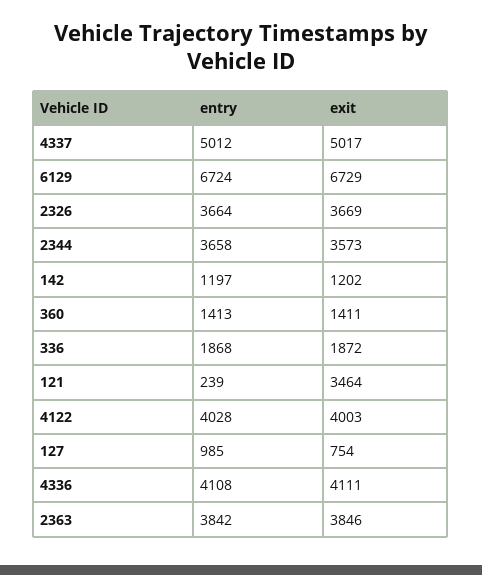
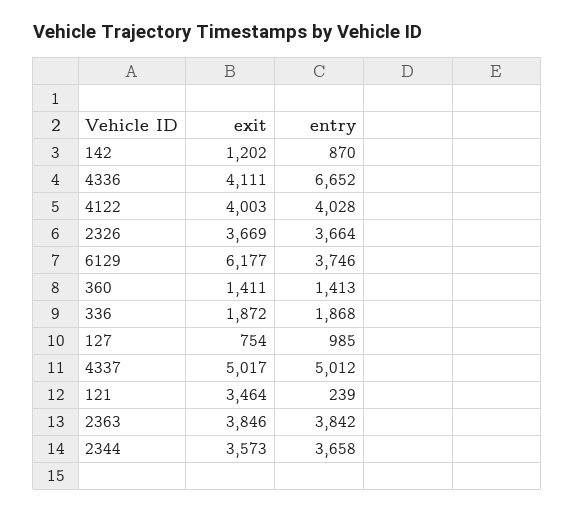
entry, 6129: 6724 -> 3746
exit, 6129: 6729 -> 6177
entry, 142: 1197 -> 870
entry, 4336: 4108 -> 6652

